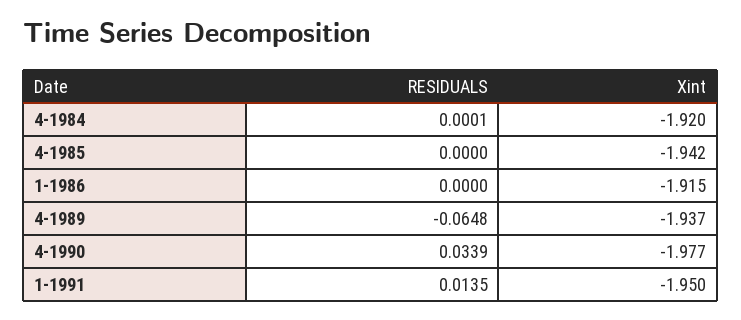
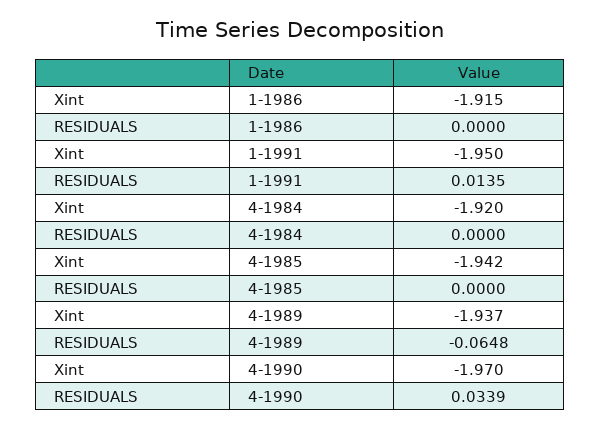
RESIDUALS, 4-1984: 0.0001 -> 0
Xint, 4-1990: -1.977 -> -1.97

